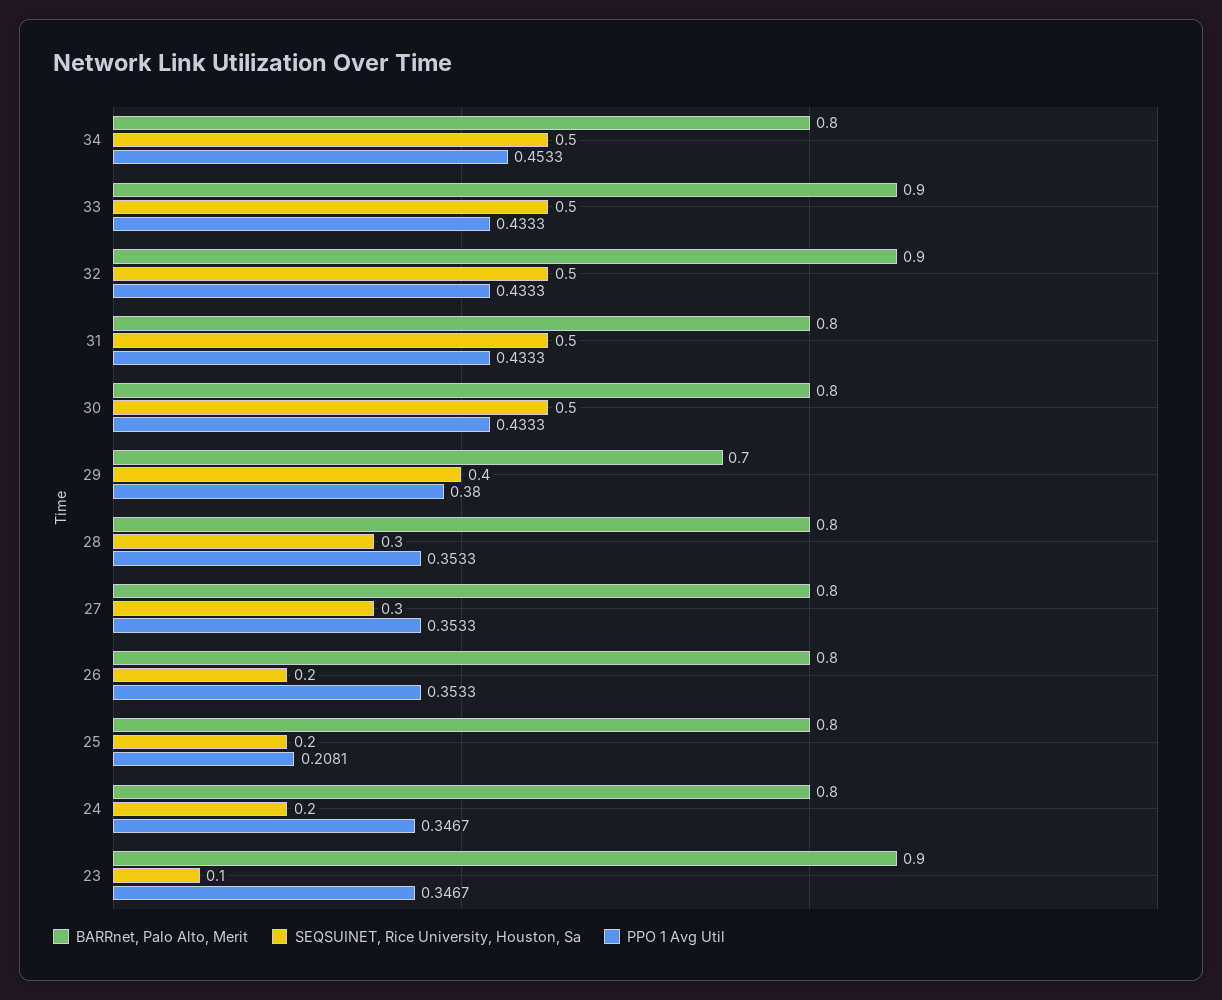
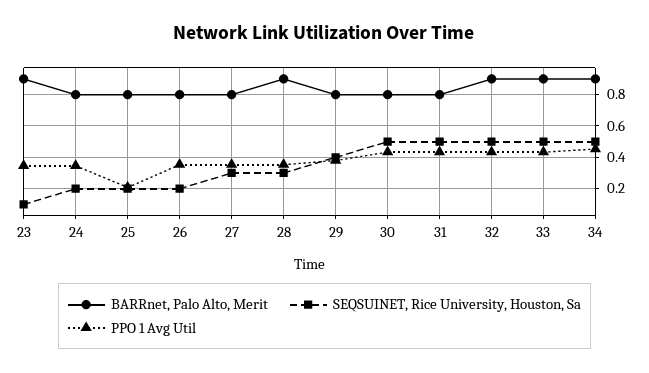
BARRnet, Palo Alto, Merit, 34: 0.8 -> 0.9
BARRnet, Palo Alto, Merit, 29: 0.7 -> 0.8
BARRnet, Palo Alto, Merit, 28: 0.8 -> 0.9

